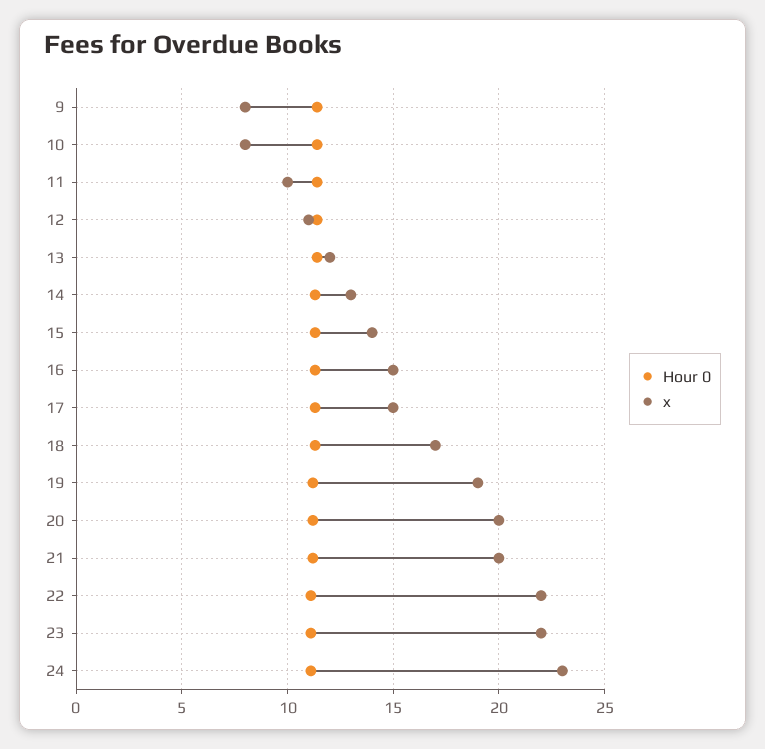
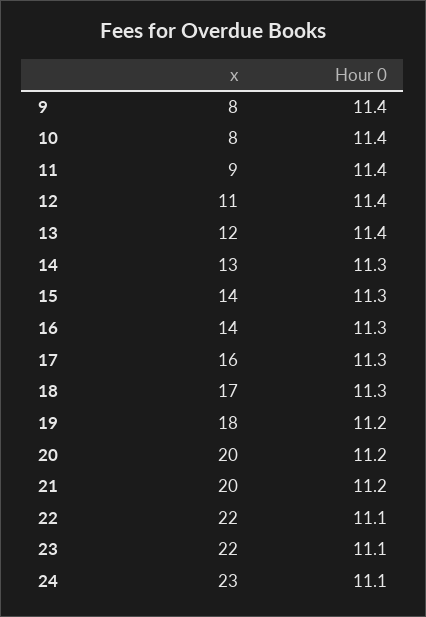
x, 11: 10 -> 9
x, 16: 15 -> 14
x, 17: 15 -> 16
x, 19: 19 -> 18

